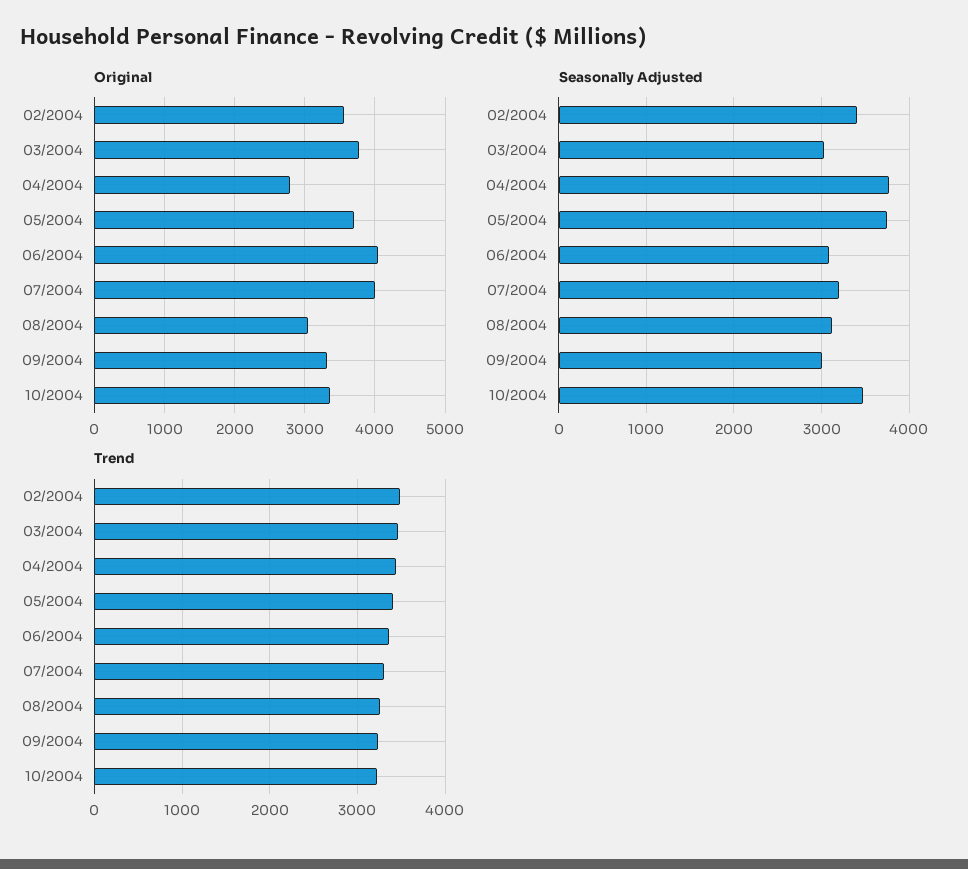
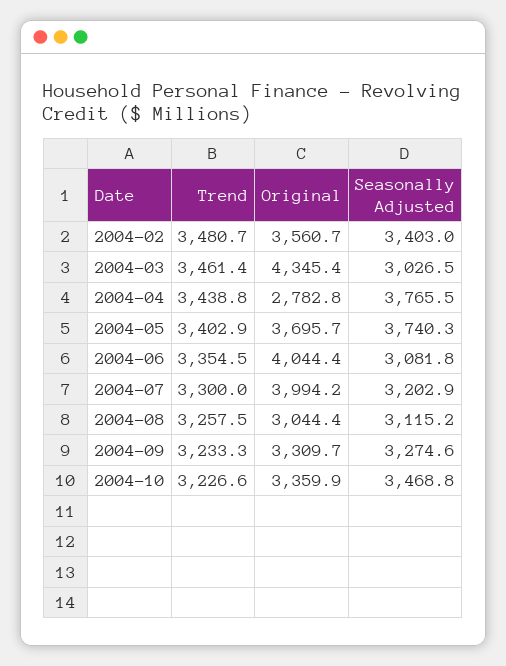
Original, 03/2004: 3800 -> 4345.4
Seasonally Adjusted, 09/2004: 3000 -> 3274.6

